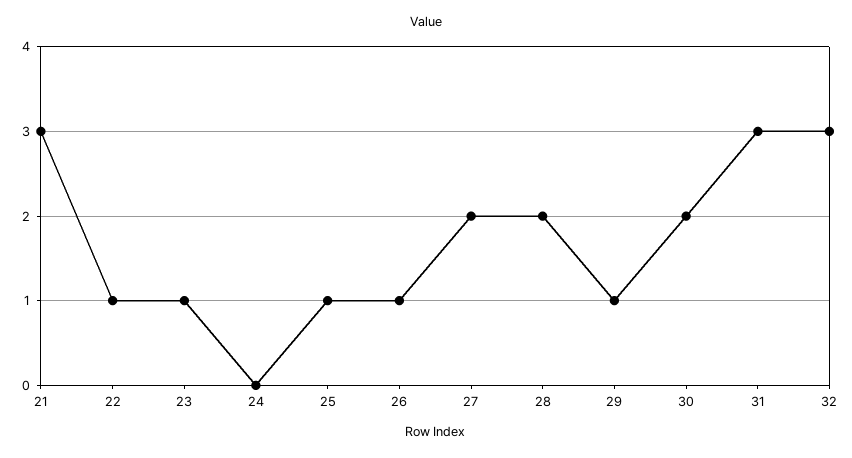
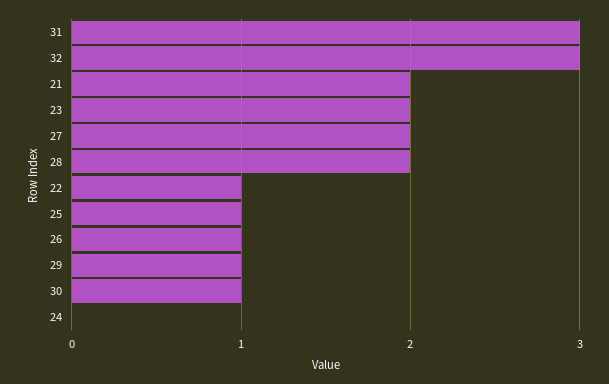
21: 3 -> 2
23: 1 -> 2
30: 2 -> 1

